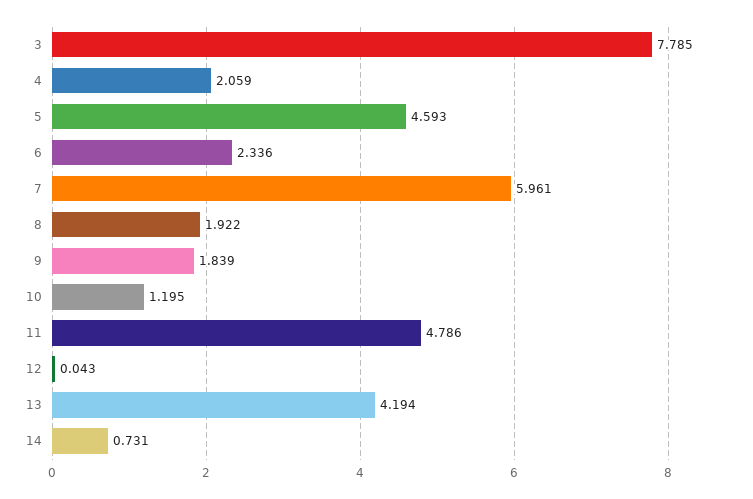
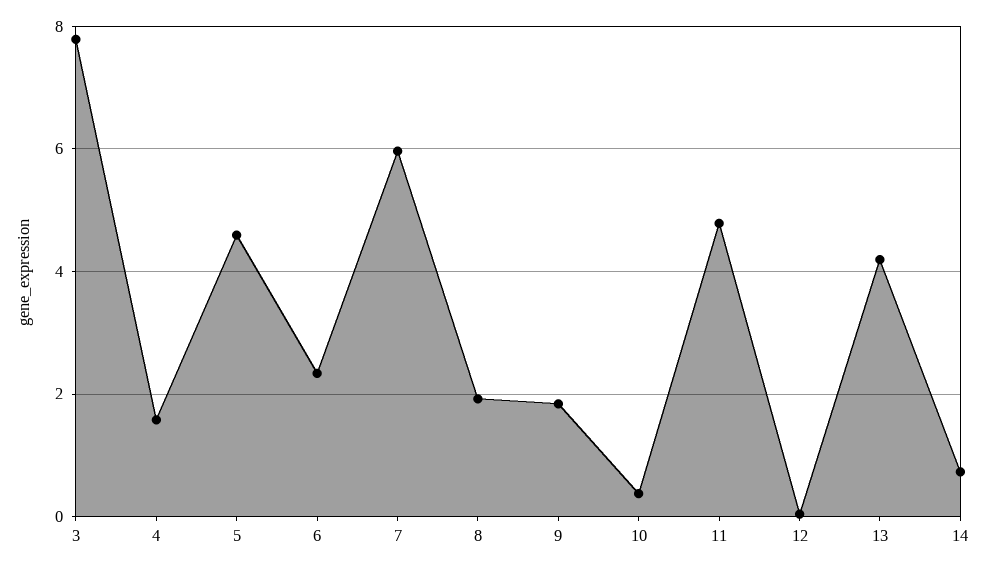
4: 2.059 -> 1.6
10: 1.195 -> 0.4

